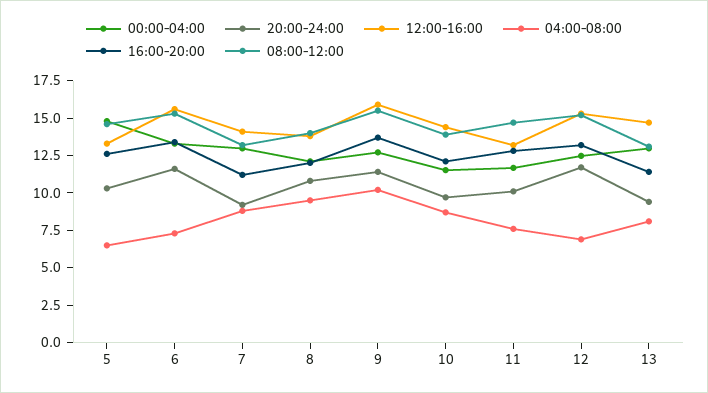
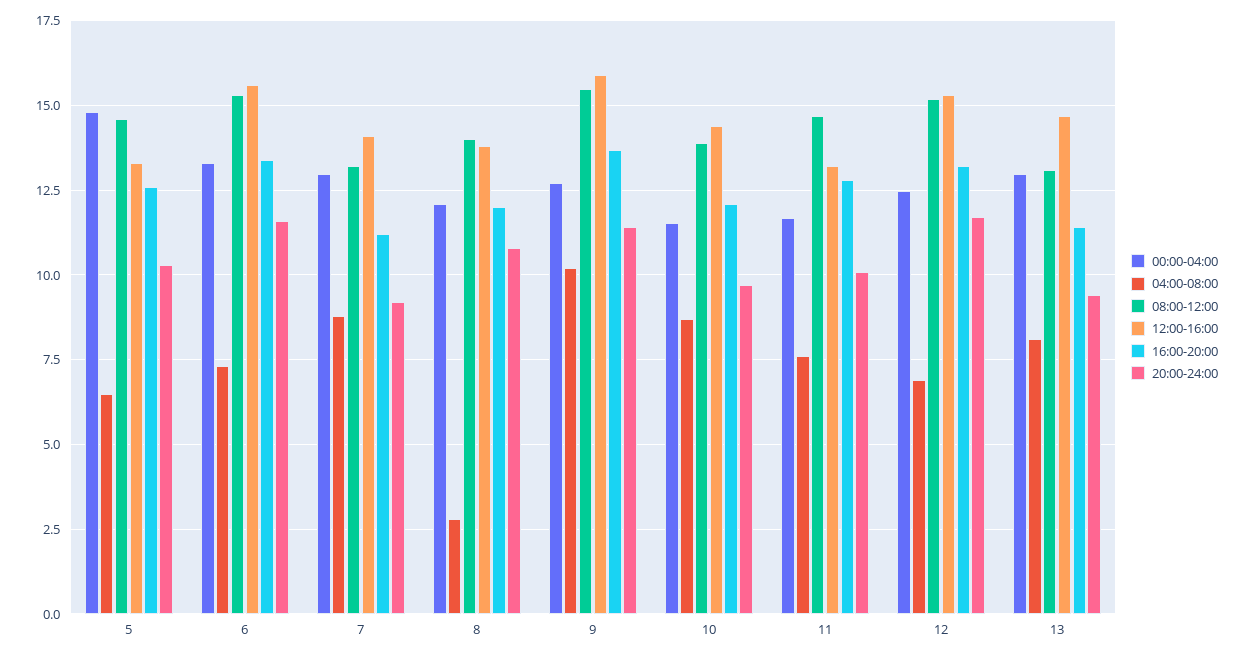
04:00-08:00, 8: 10 -> 2.75

